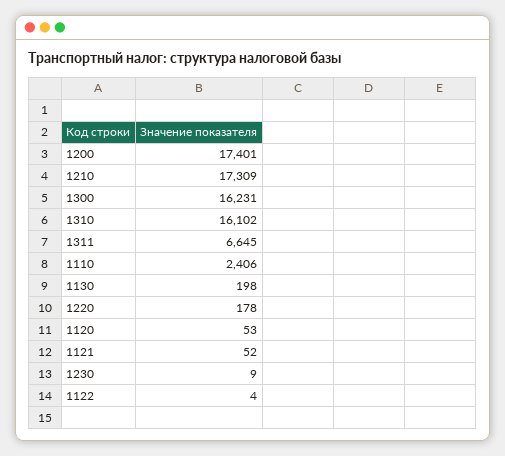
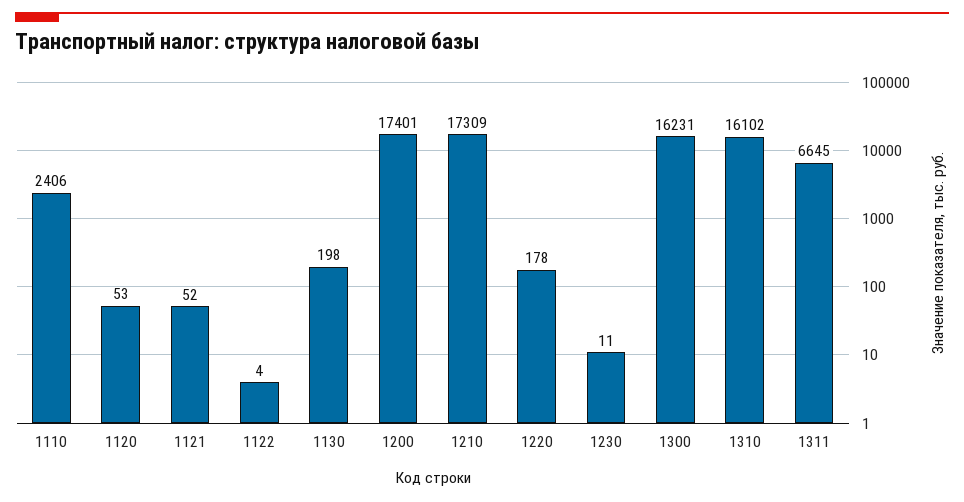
1230: 9 -> 11

